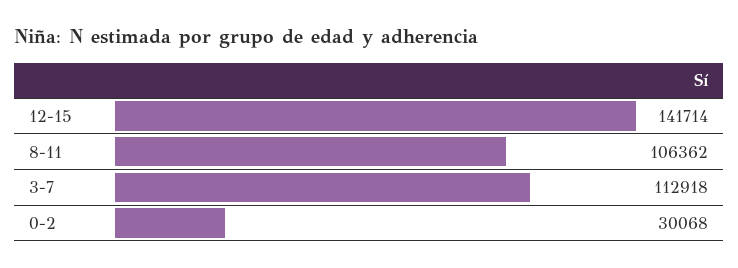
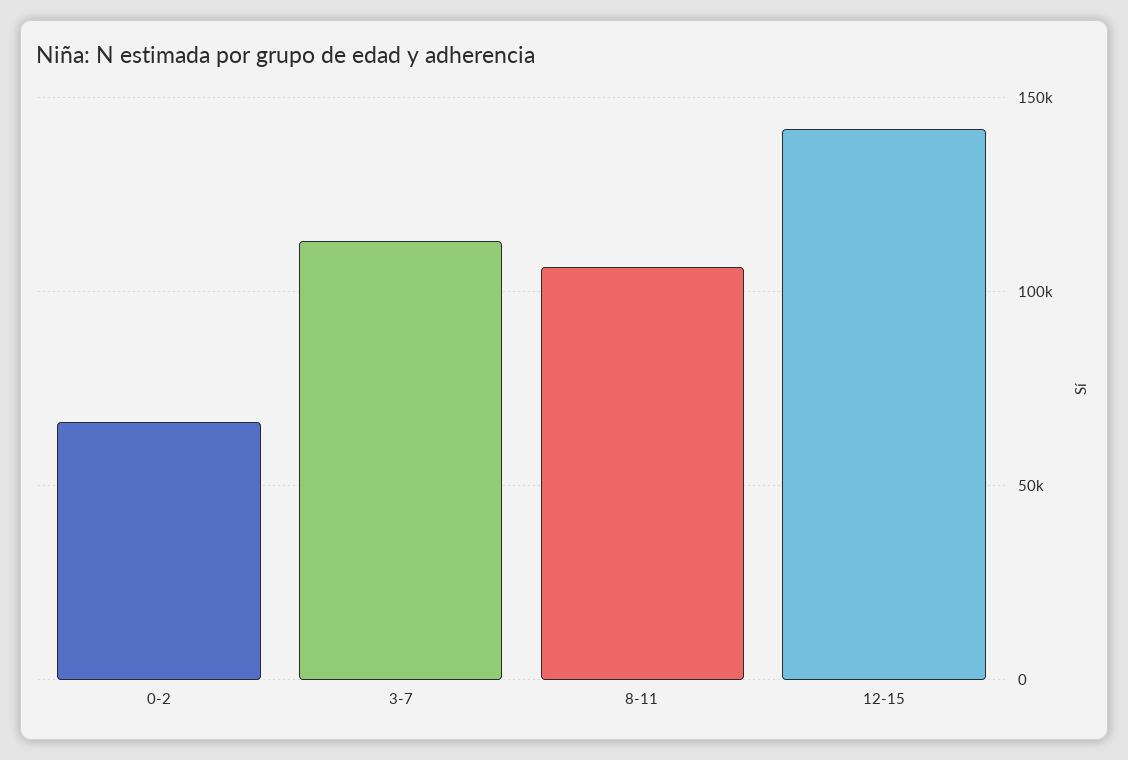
0-2: 30068 -> 65000

